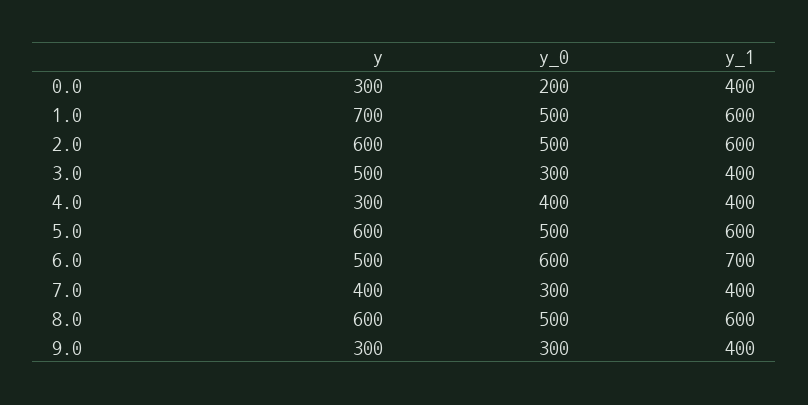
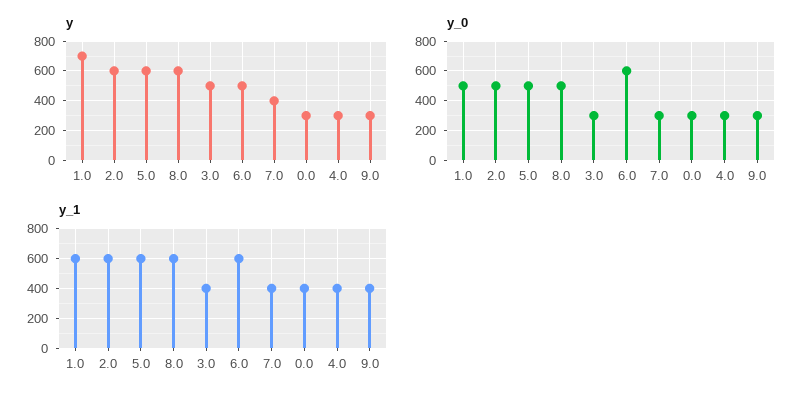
y_0, 0.0: 200 -> 300
y_0, 4.0: 400 -> 300
y_1, 6.0: 700 -> 600

